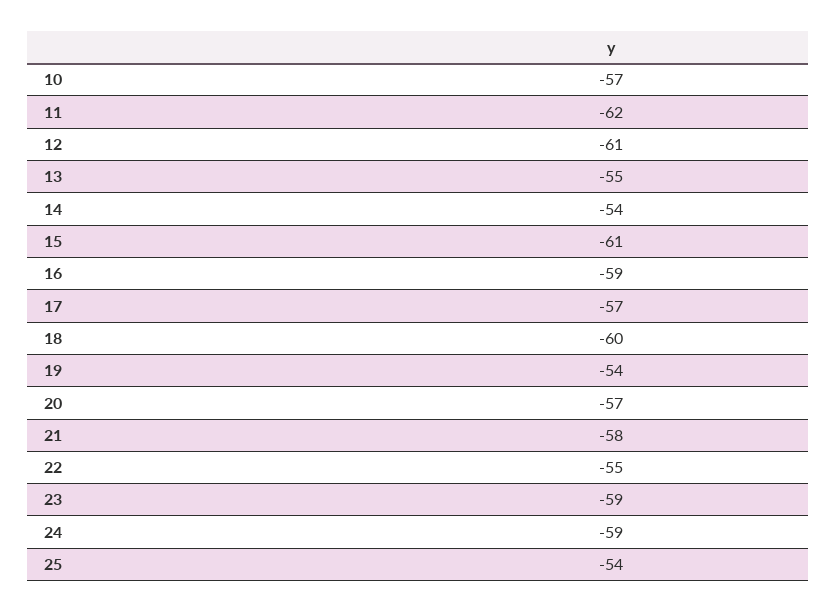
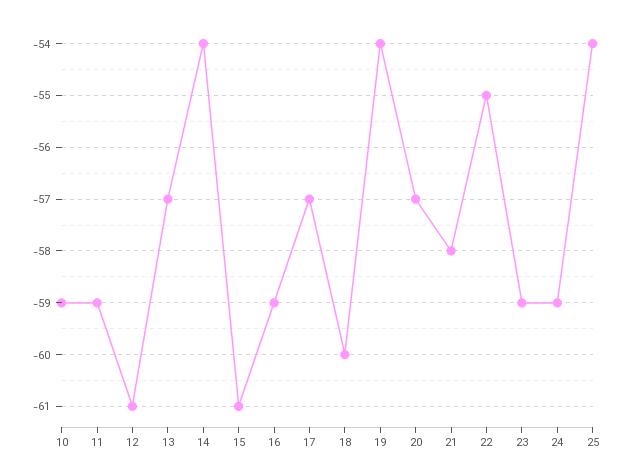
10: -57 -> -59
11: -62 -> -59
13: -55 -> -57

